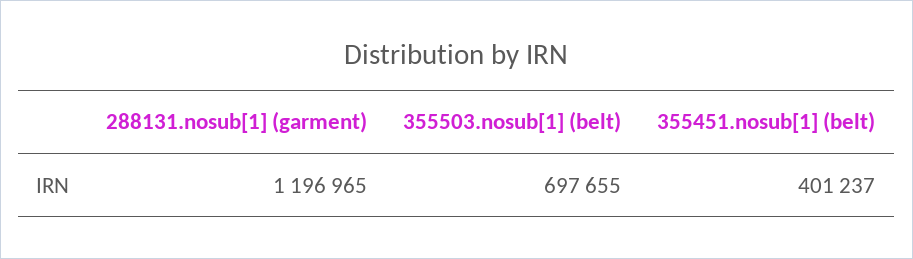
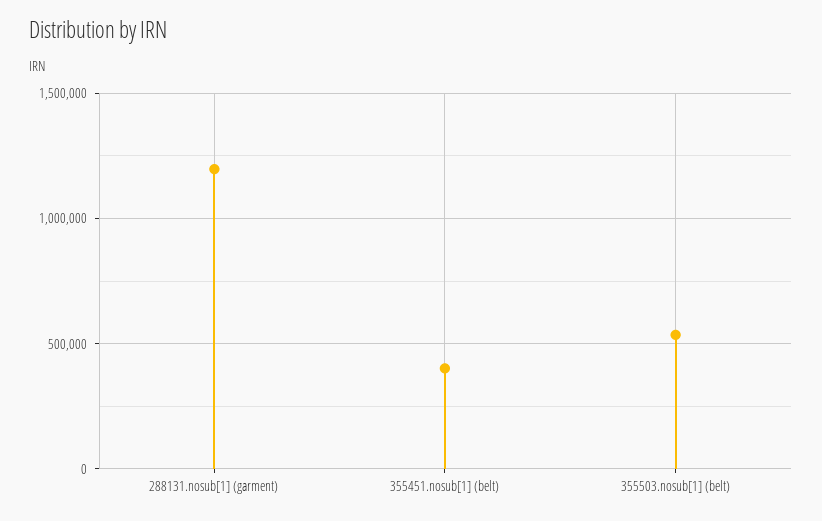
355503.nosub[1] (belt): 697655 -> 550000

